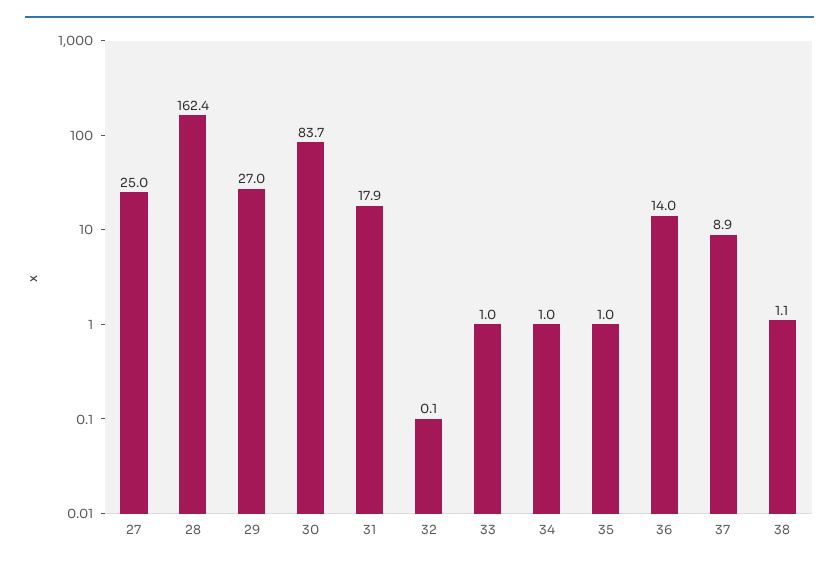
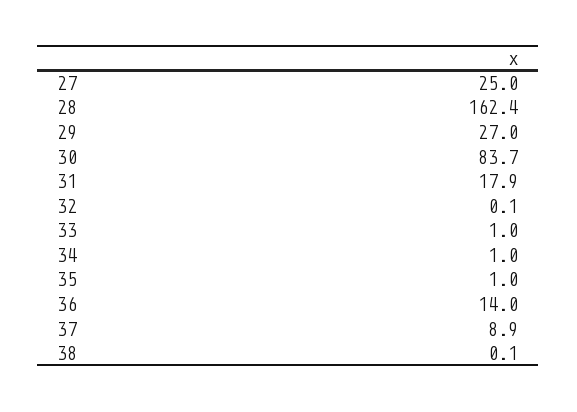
38: 1.1 -> 0.1

